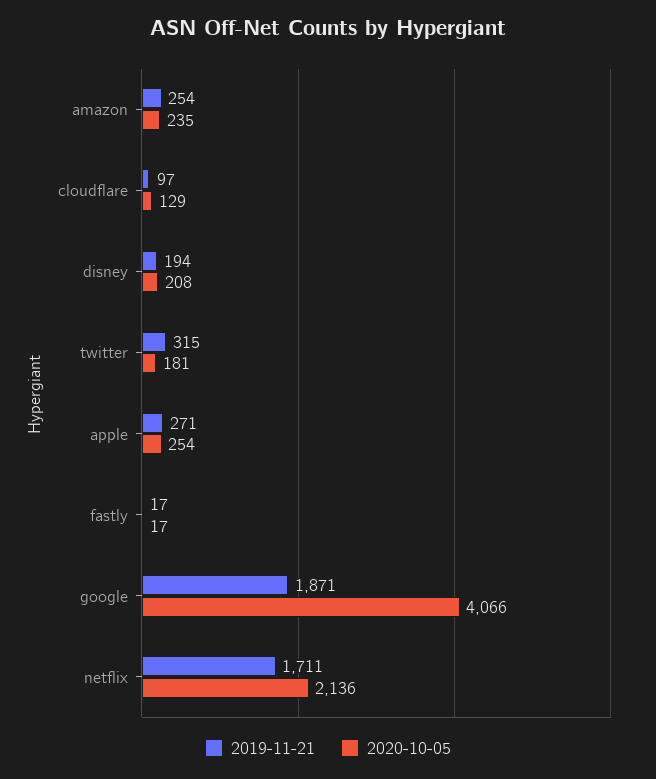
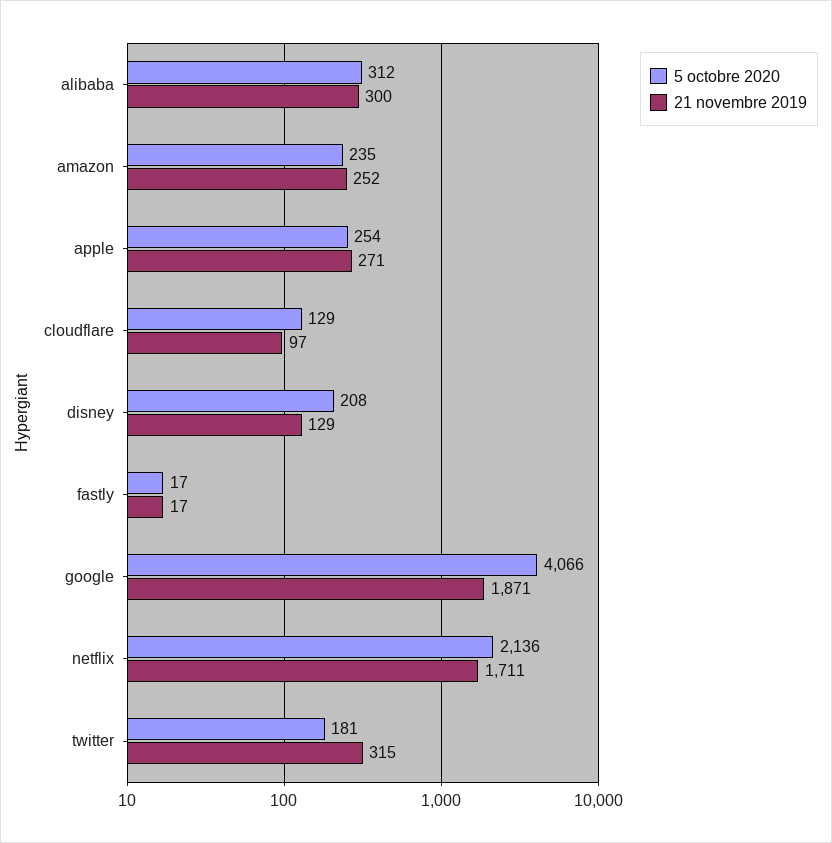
2019-11-21, amazon: 254 -> 252
2019-11-21, disney: 194 -> 129
2020-10-05, alibaba: none -> 312
2019-11-21, alibaba: none -> 300

